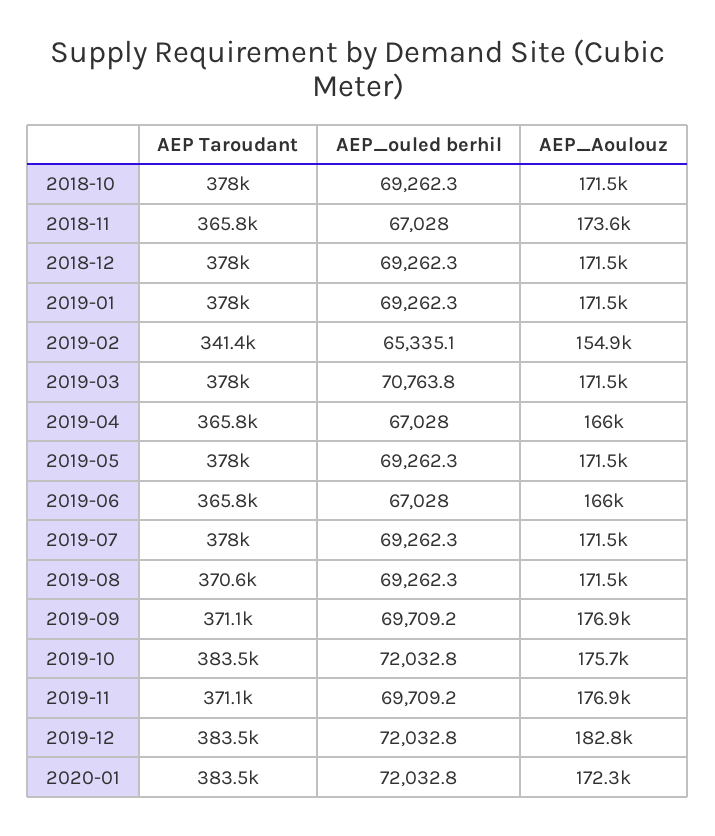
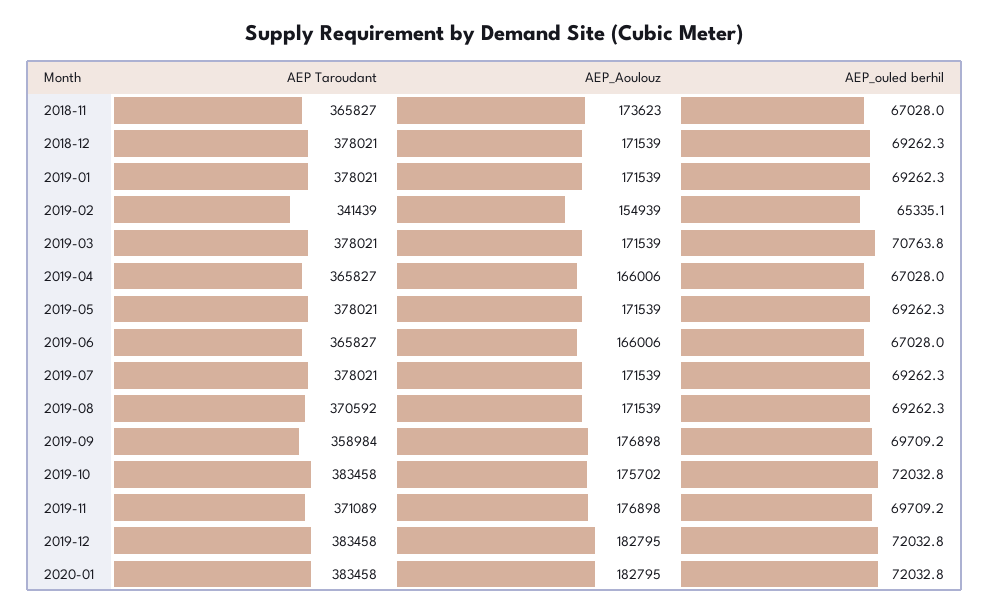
AEP Taroudant, 2018-10: 378000 -> none
AEP_ouled berhil, 2018-10: 69262.3 -> none
AEP_Aoulouz, 2018-10: 171500 -> none
AEP Taroudant, 2019-09: 371100 -> 358984
AEP_Aoulouz, 2020-01: 172300 -> 182795

